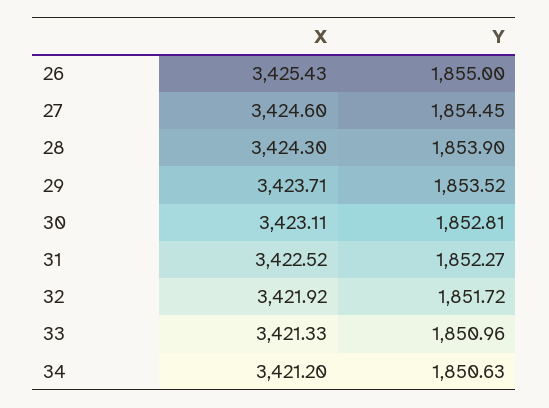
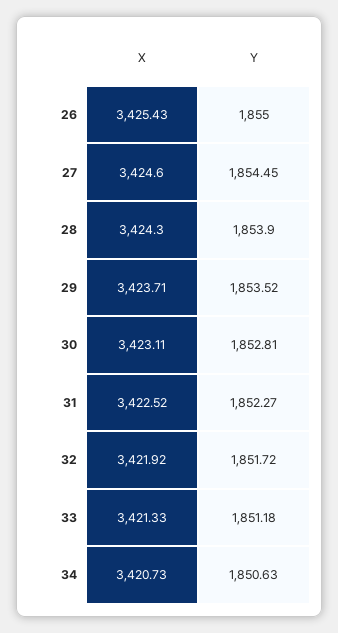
Y, 33: 1850.96 -> 1851.18
X, 34: 3421.2 -> 3420.73

